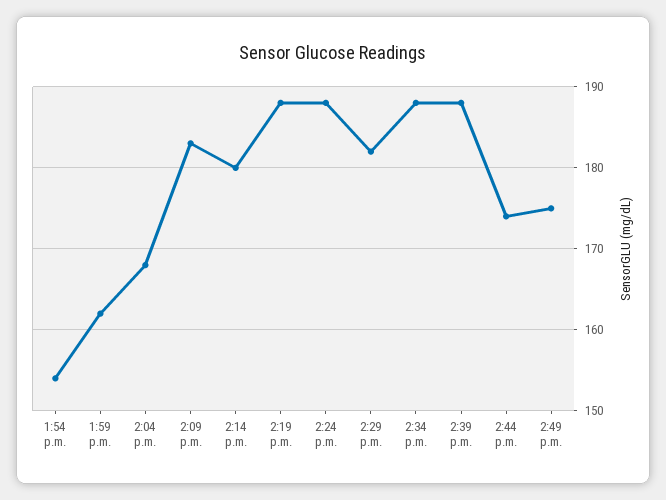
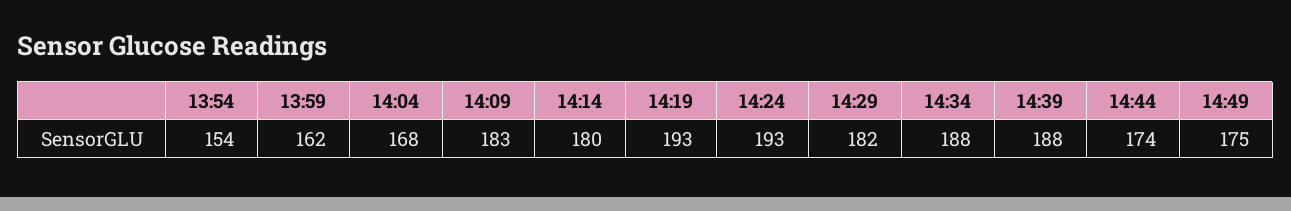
2:19 p.m.: 188 -> 193
2:24 p.m.: 188 -> 193

